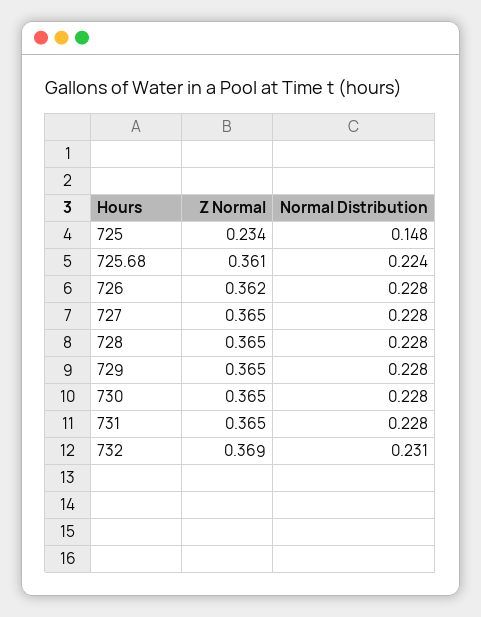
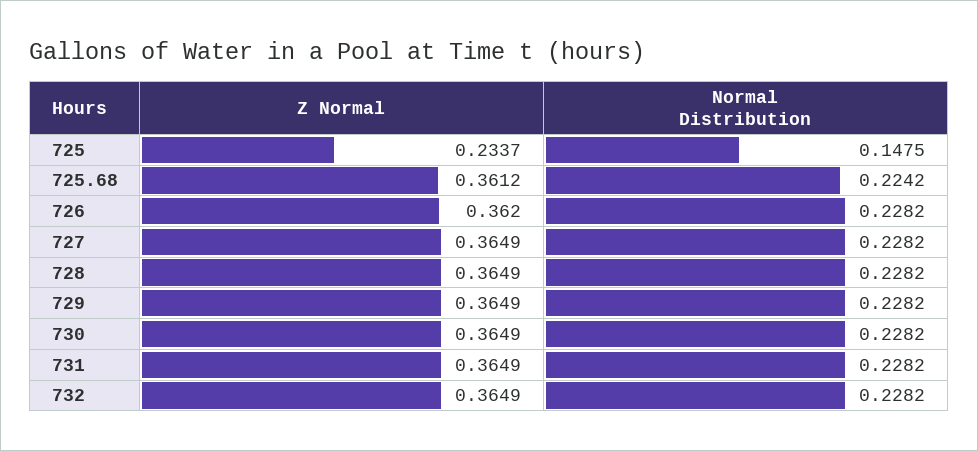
Z Normal, 732: 0.369 -> 0.3649
Normal Distribution, 732: 0.231 -> 0.2282

